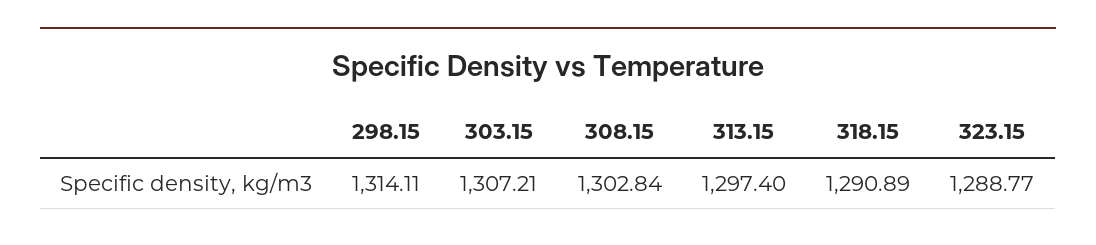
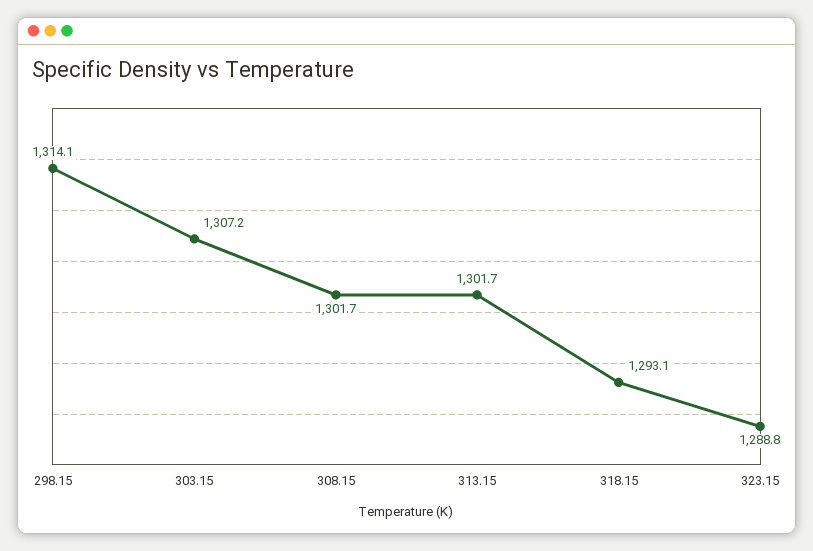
308.15: 1302.84 -> 1301.7
313.15: 1297.4 -> 1301.7
318.15: 1290.89 -> 1293.1

